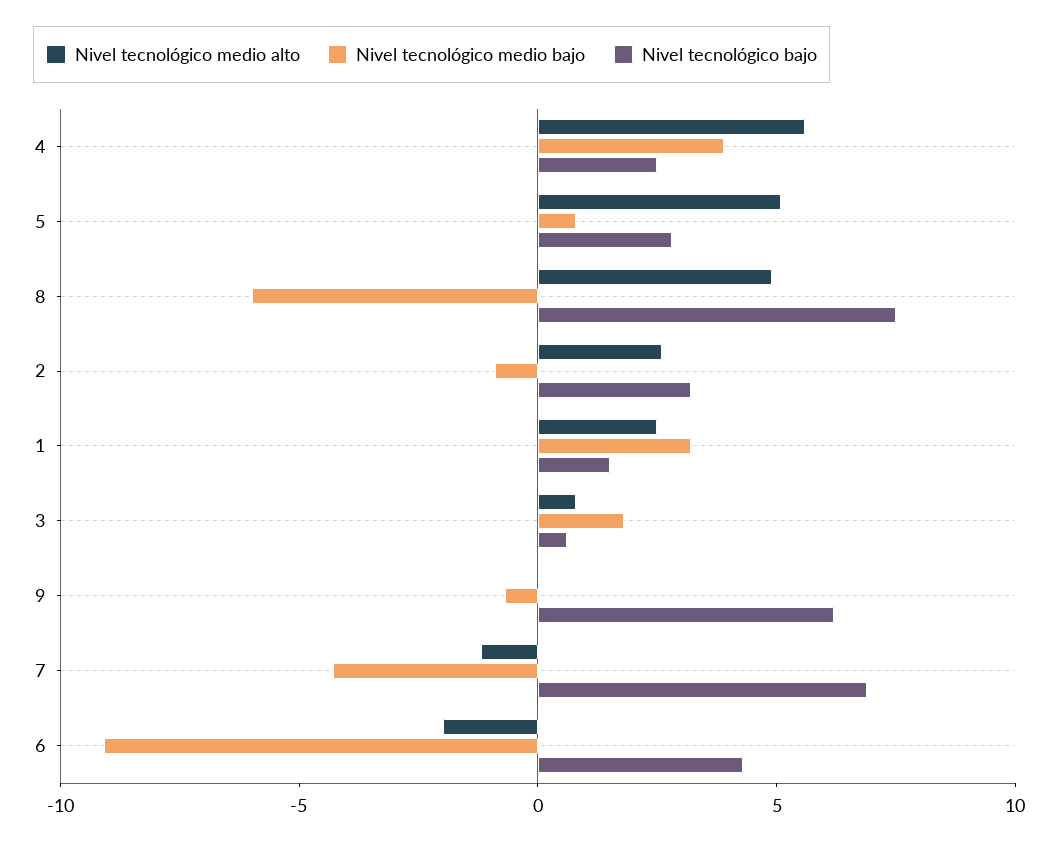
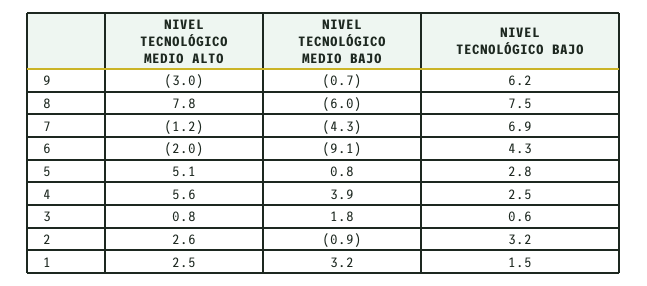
Nivel tecnológico medio alto, 8: 5 -> 7.8
Nivel tecnológico medio alto, 9: 0 -> -3

